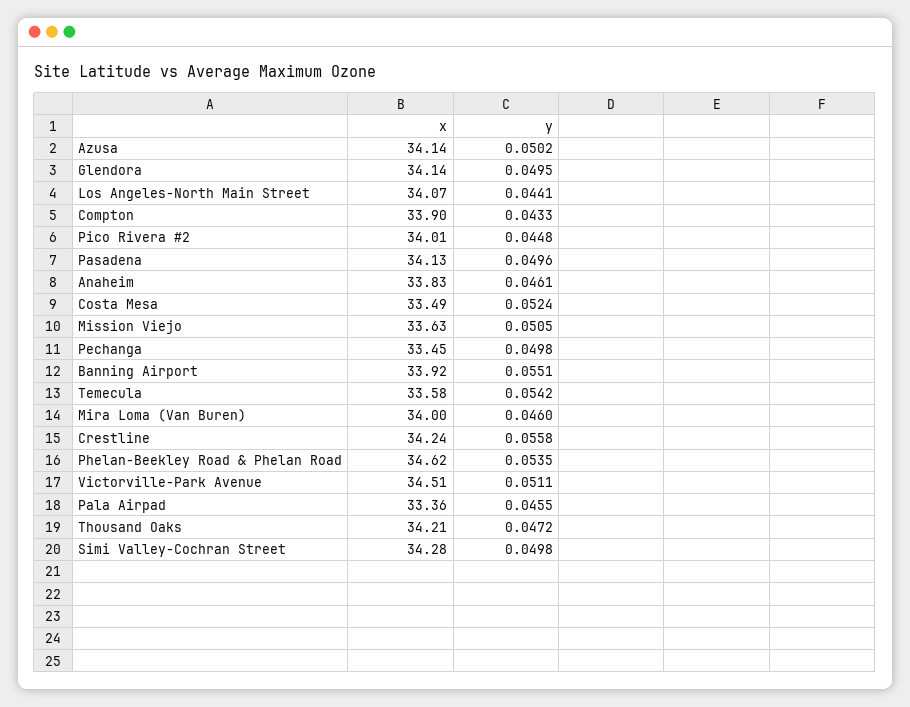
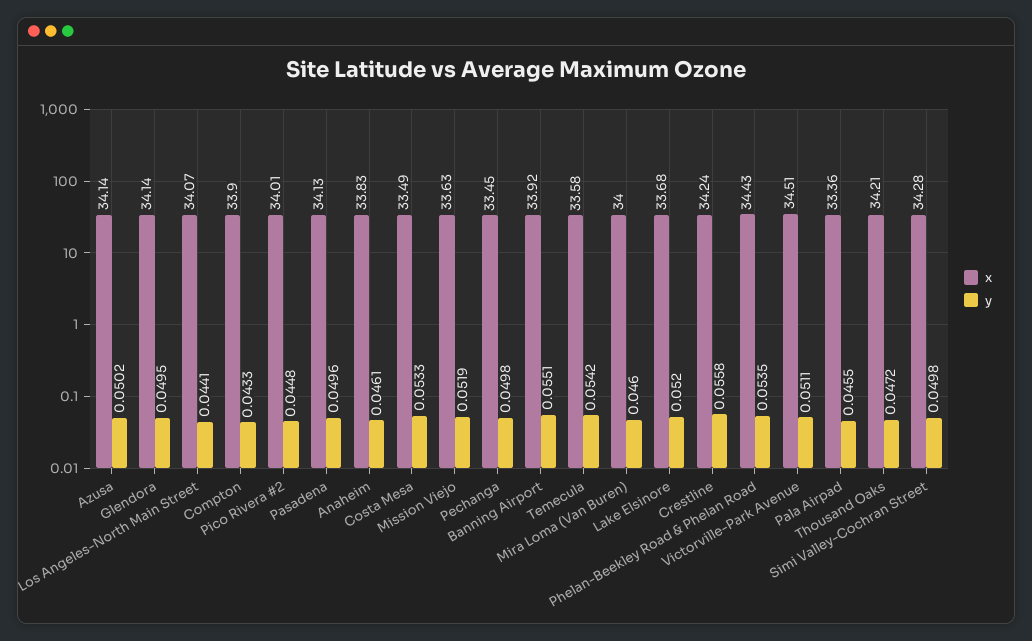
y, Costa Mesa: 0.0524 -> 0.0533
y, Mission Viejo: 0.0505 -> 0.0519
x, Phelan-Beekley Road & Phelan Road: 34.62 -> 34.43
x, Lake Elsinore: none -> 33.68
y, Lake Elsinore: none -> 0.052

